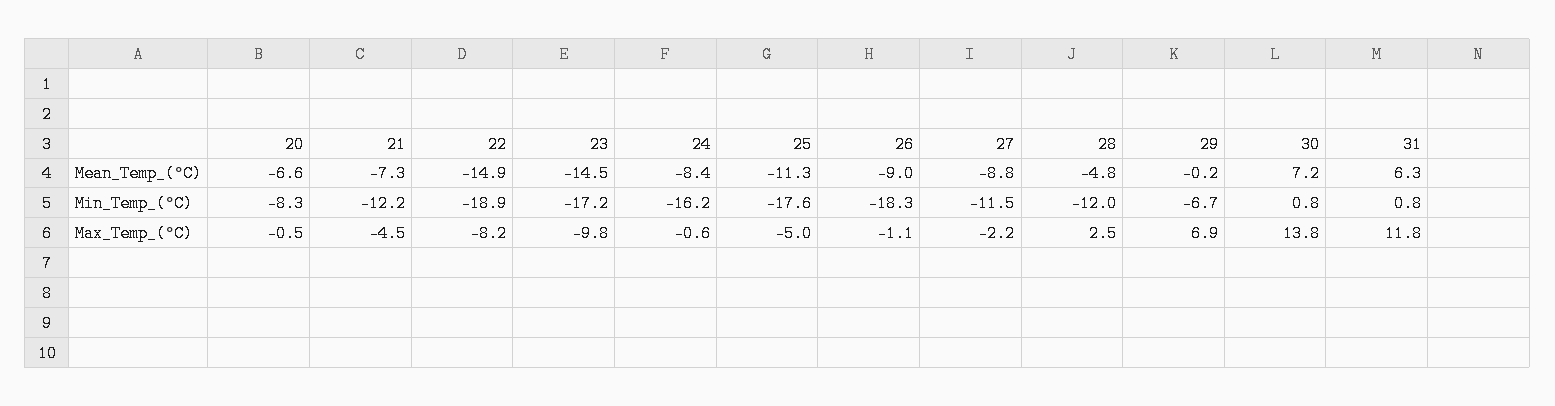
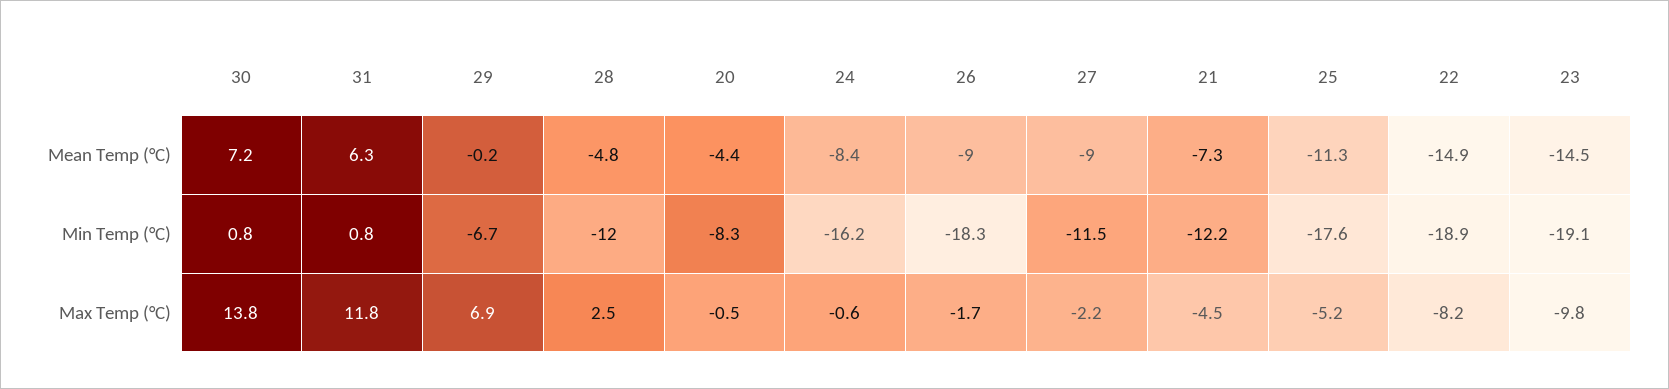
20, Mean_Temp_(°C): -6.6 -> -4.4
27, Mean_Temp_(°C): -8.8 -> -9
23, Min_Temp_(°C): -17.2 -> -19.1
25, Max_Temp_(°C): -5 -> -5.2
26, Max_Temp_(°C): -1.1 -> -1.7

